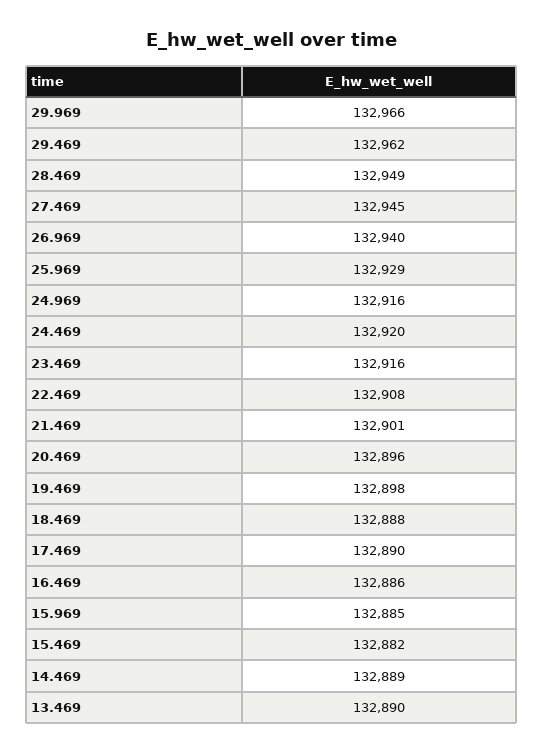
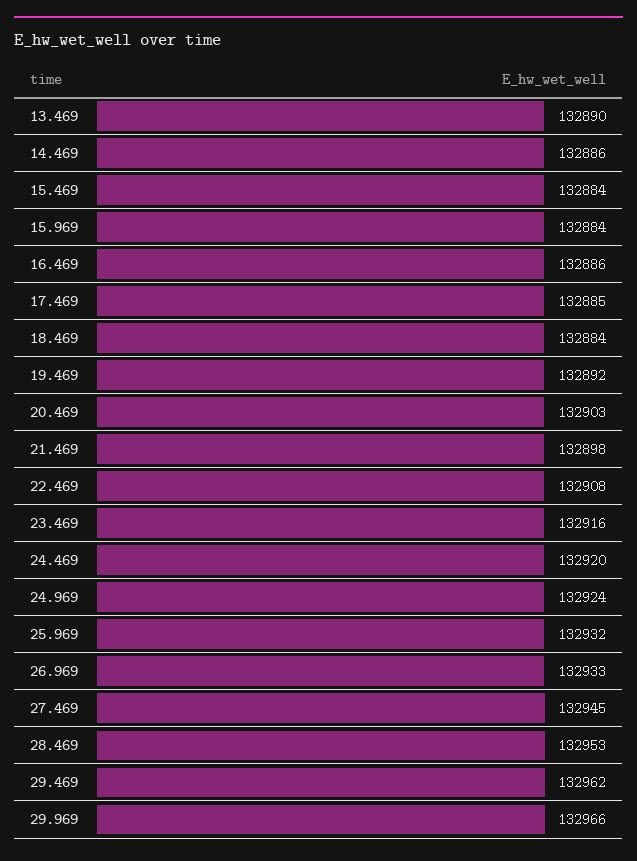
28.469: 132949 -> 132953
26.969: 132940 -> 132933
25.969: 132929 -> 132932
24.969: 132916 -> 132924
21.469: 132901 -> 132898
20.469: 132896 -> 132903
19.469: 132898 -> 132892
18.469: 132888 -> 132884
17.469: 132890 -> 132885
15.969: 132885 -> 132884
15.469: 132882 -> 132884
14.469: 132889 -> 132886

